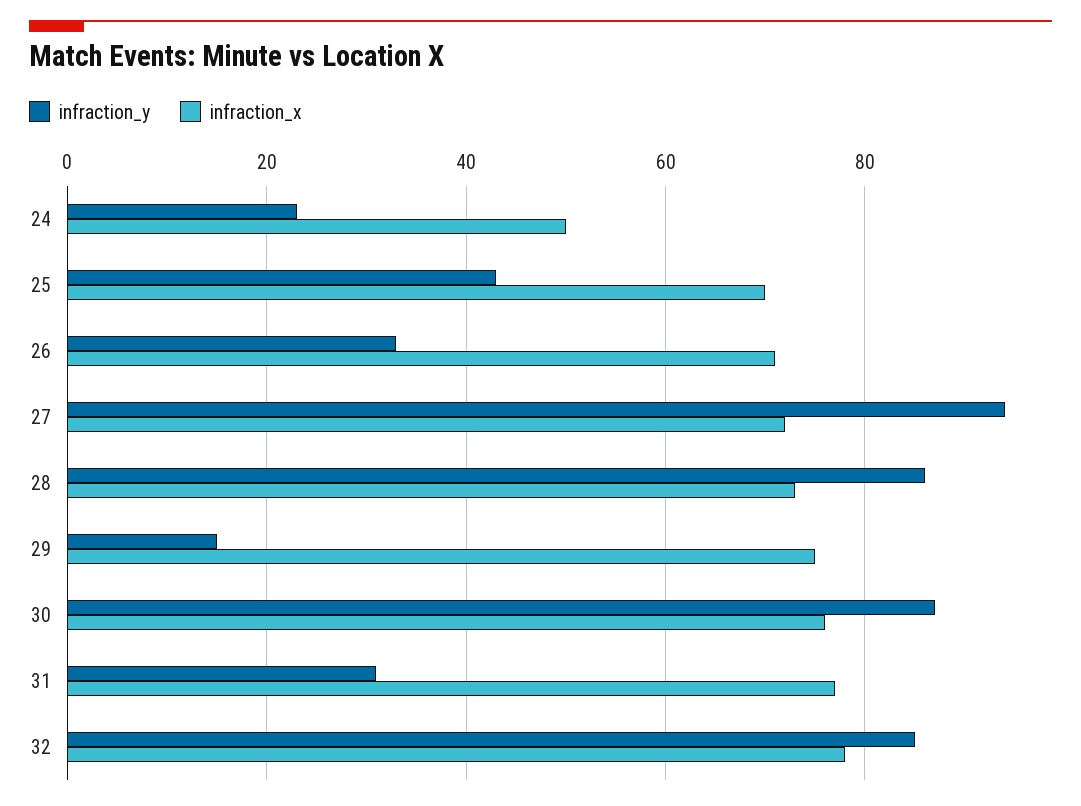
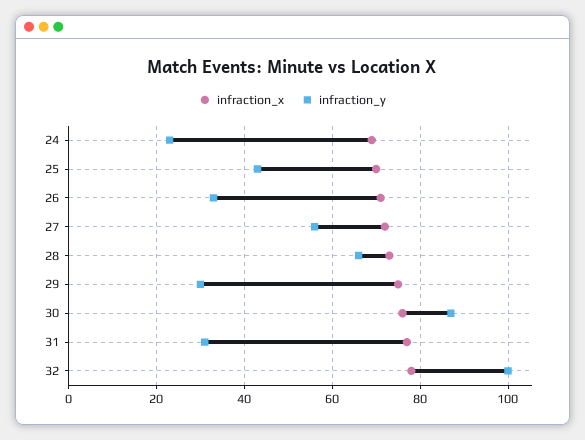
infraction_x, 24: 50 -> 70
infraction_y, 27: 95 -> 55
infraction_y, 28: 85 -> 65
infraction_y, 29: 15 -> 30
infraction_y, 32: 85 -> 100

